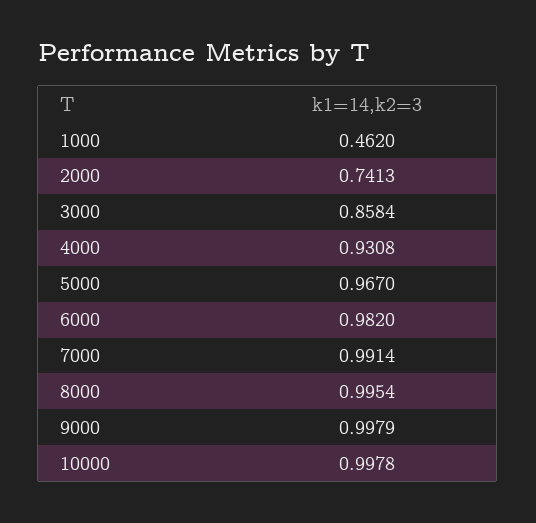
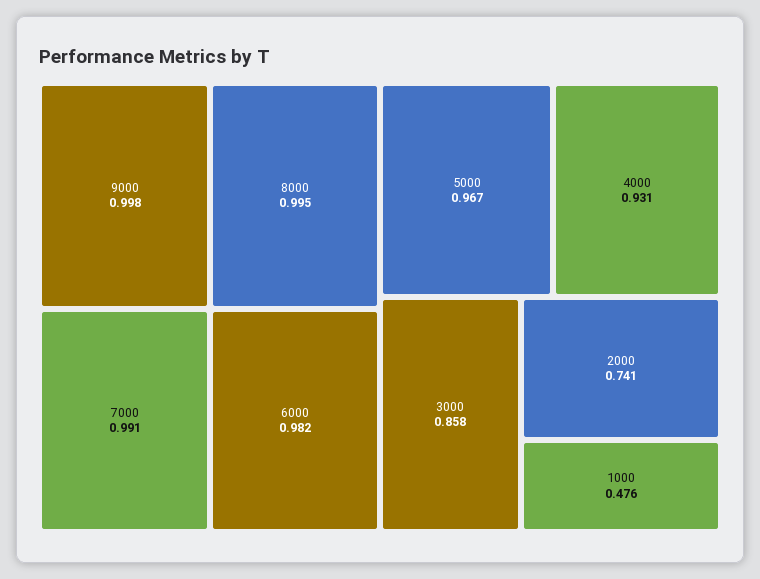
1000: 0.462 -> 0.476
10000: 0.9978 -> none

